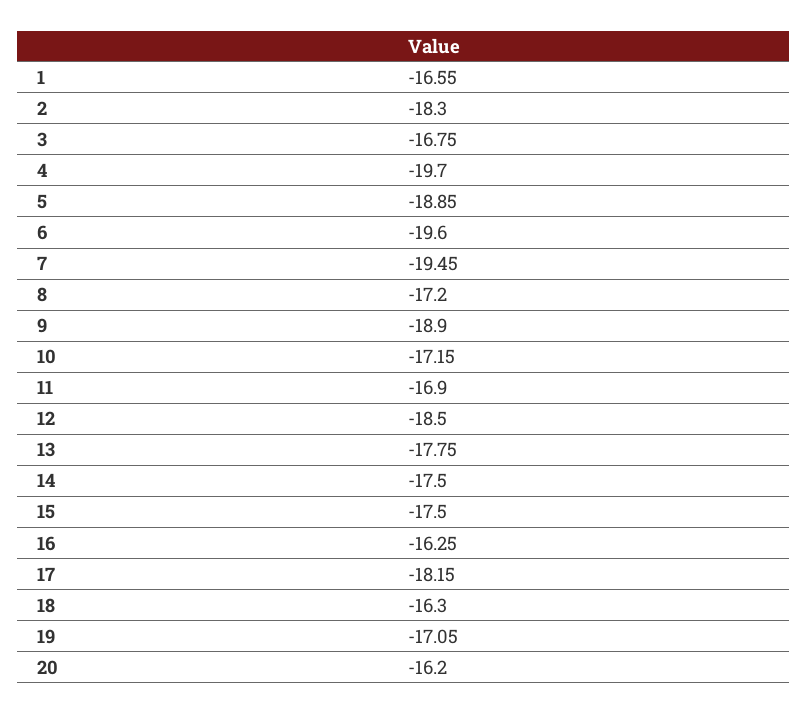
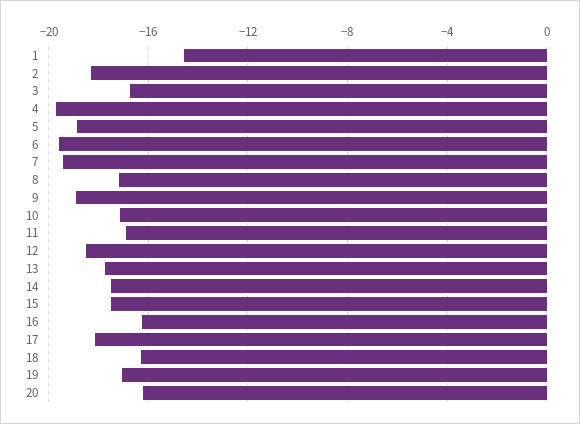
1: -16.55 -> -14.5

